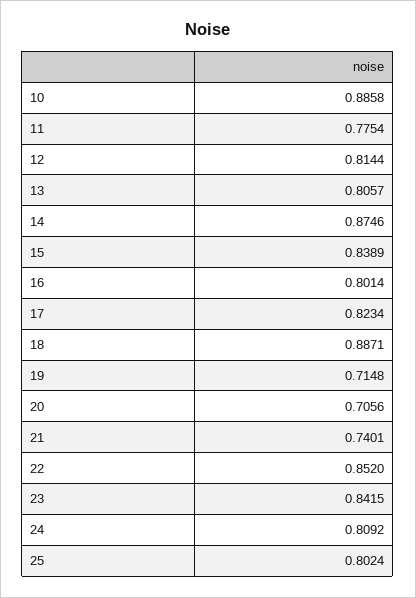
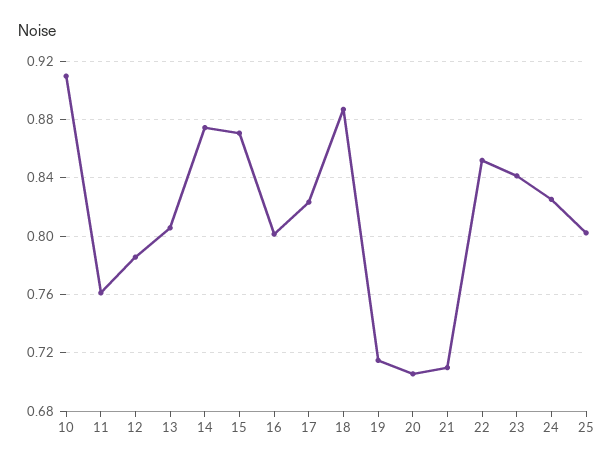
10: 0.8858 -> 0.91
11: 0.7754 -> 0.76
12: 0.8144 -> 0.785
15: 0.8389 -> 0.87
21: 0.7401 -> 0.71
24: 0.8092 -> 0.825

